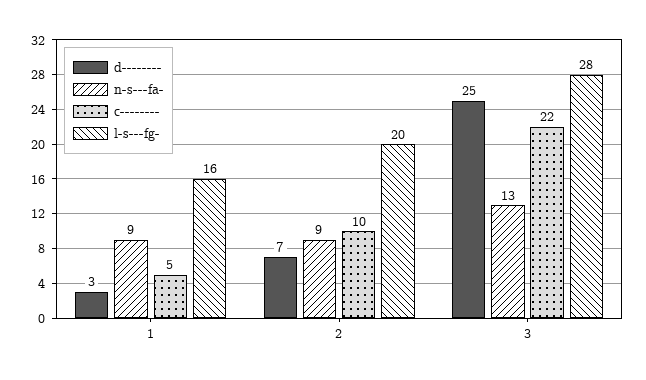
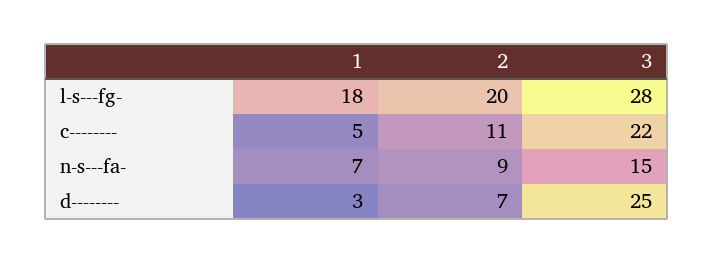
n-s---fa-, 1: 9 -> 7
l-s---fg-, 1: 16 -> 18
c--------, 2: 10 -> 11
n-s---fa-, 3: 13 -> 15

